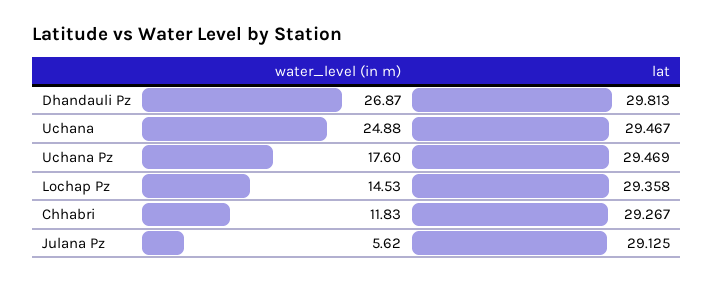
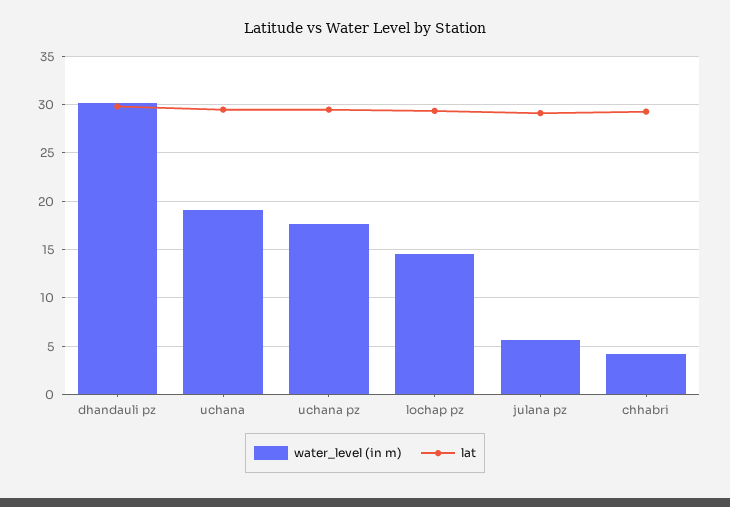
water_level (in m), Dhandauli Pz: 26.87 -> 30
water_level (in m), Uchana: 24.88 -> 19
water_level (in m), Chhabri: 11.83 -> 4

